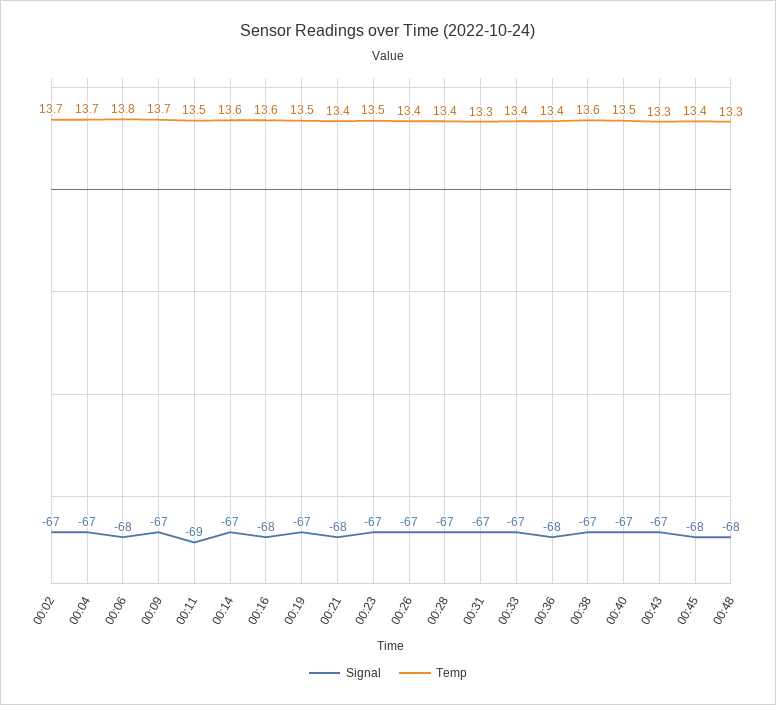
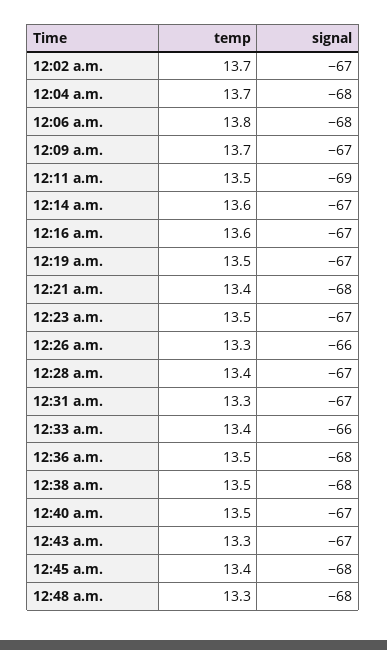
Signal, 00:04: -67 -> -68
Signal, 00:16: -68 -> -67
Signal, 00:26: -67 -> -66
Temp, 00:26: 13.4 -> 13.3
Signal, 00:33: -67 -> -66
Temp, 00:36: 13.4 -> 13.5
Signal, 00:38: -67 -> -68
Temp, 00:38: 13.6 -> 13.5

